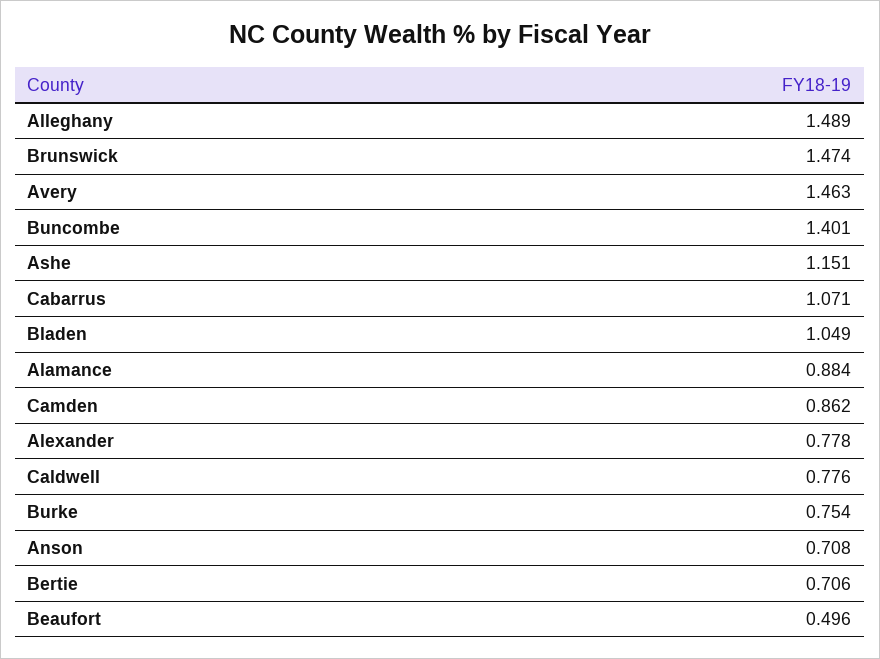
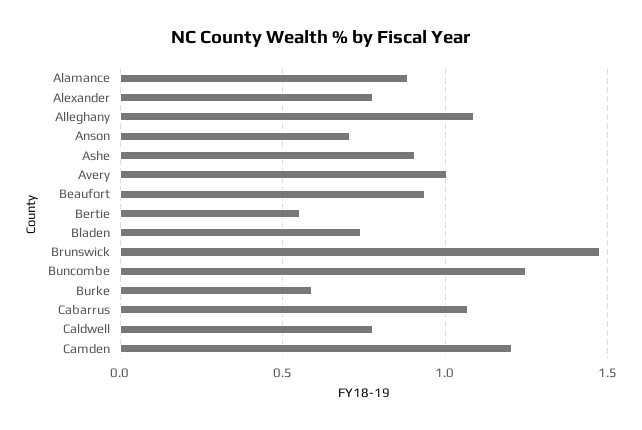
Alleghany: 1.489 -> 1.1
Avery: 1.463 -> 1
Buncombe: 1.401 -> 1.25
Ashe: 1.151 -> 0.9
Bladen: 1.049 -> 0.75
Camden: 0.862 -> 1.2
Burke: 0.754 -> 0.6
Bertie: 0.706 -> 0.55
Beaufort: 0.496 -> 0.95

